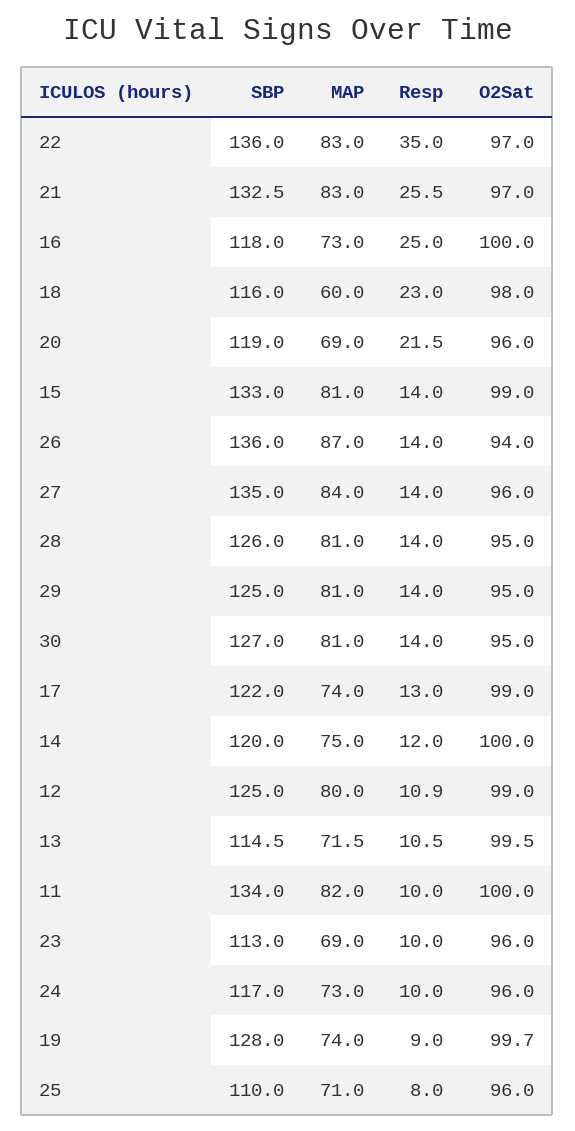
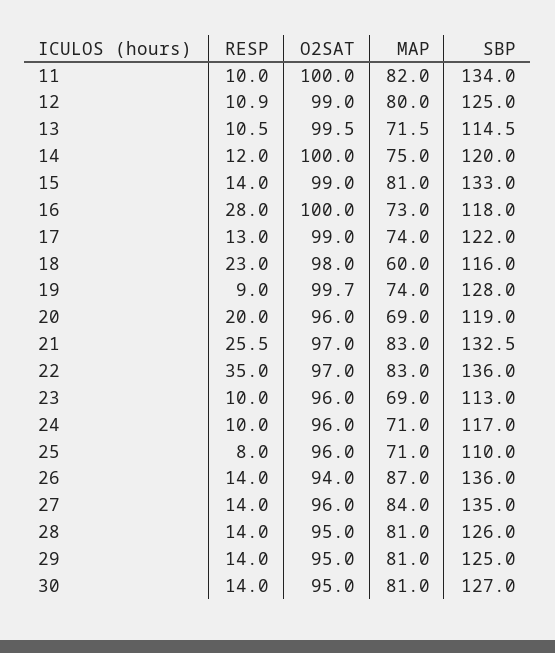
Resp, 16: 25 -> 28
Resp, 20: 21.5 -> 20
MAP, 24: 73 -> 71

